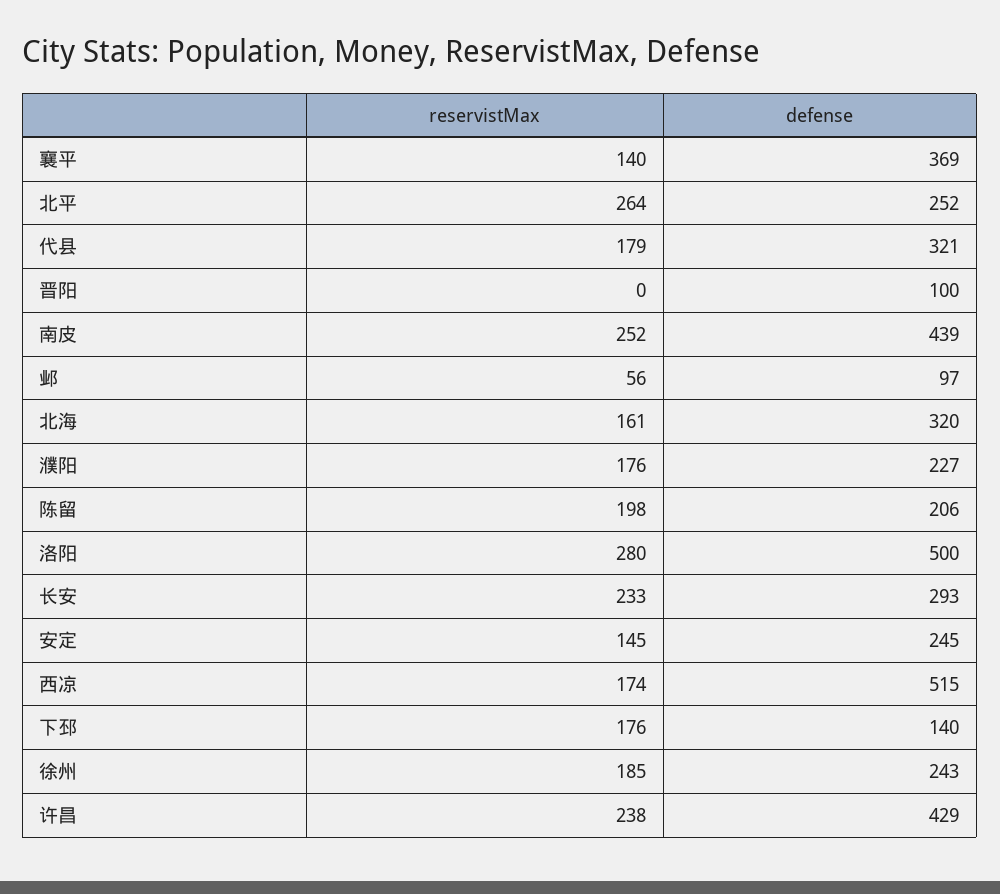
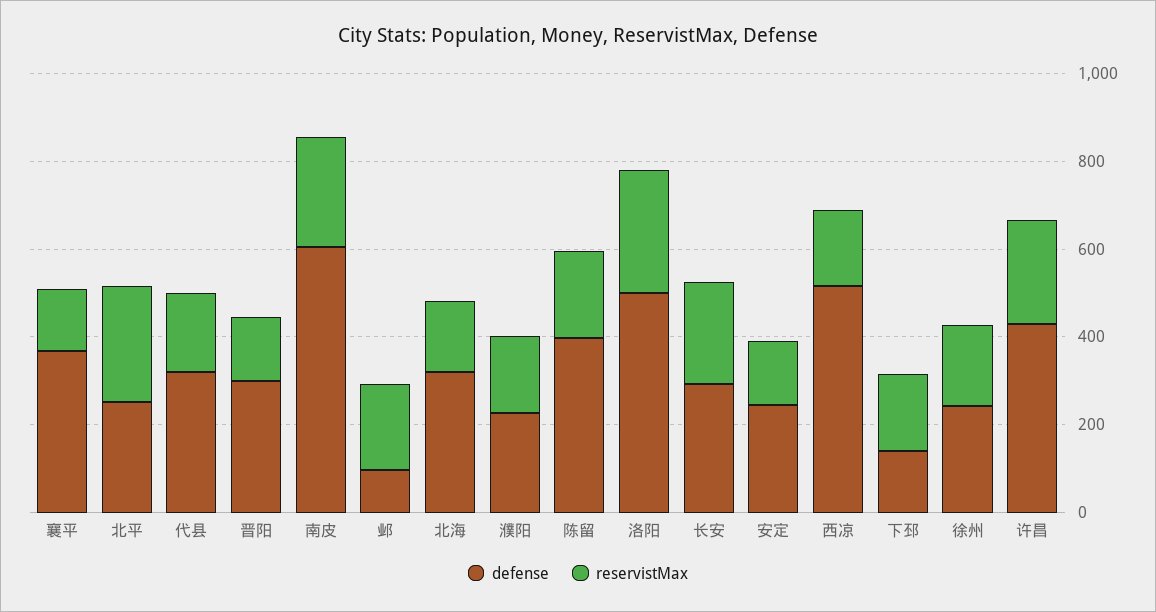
reservistMax, 晋阳: 0 -> 150
defense, 晋阳: 100 -> 300
defense, 南皮: 439 -> 600
reservistMax, 邺: 56 -> 200
defense, 陈留: 206 -> 400

